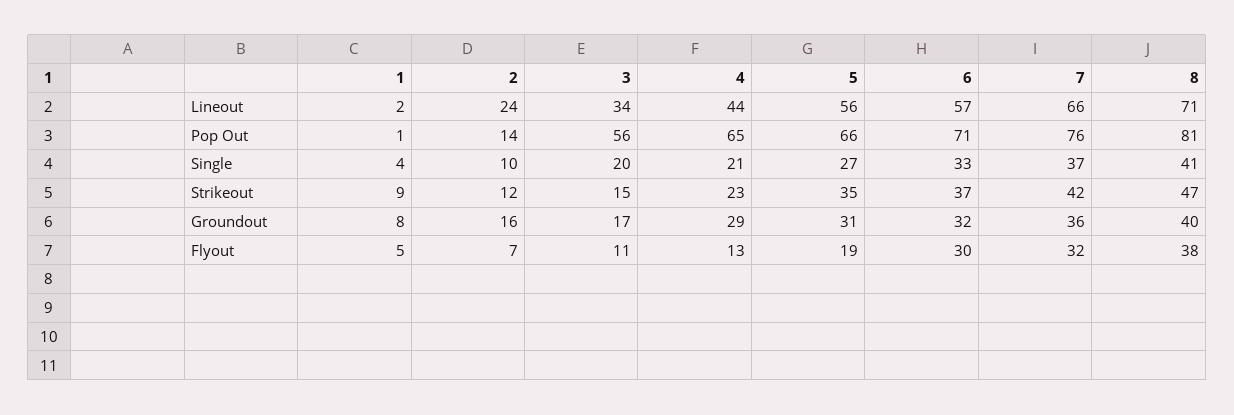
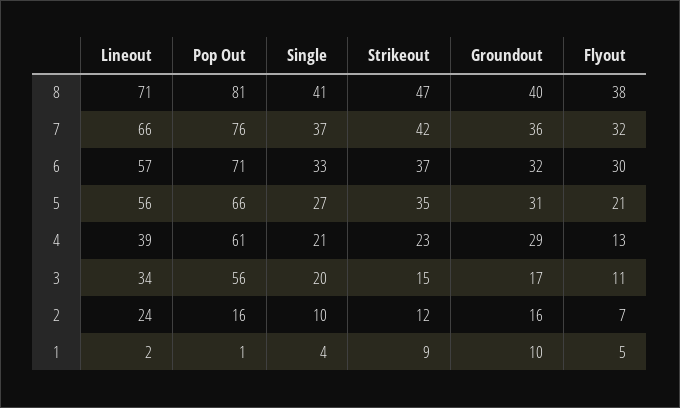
4, Lineout: 44 -> 39
2, Pop Out: 14 -> 16
4, Pop Out: 65 -> 61
1, Groundout: 8 -> 10
5, Flyout: 19 -> 21

